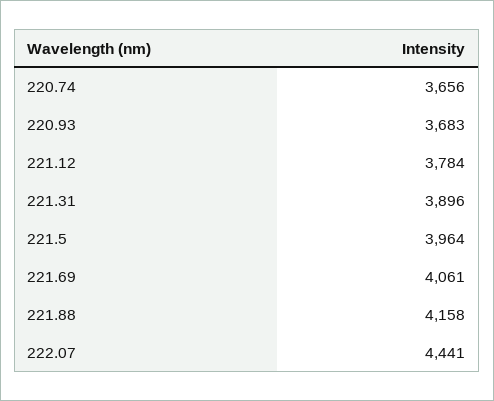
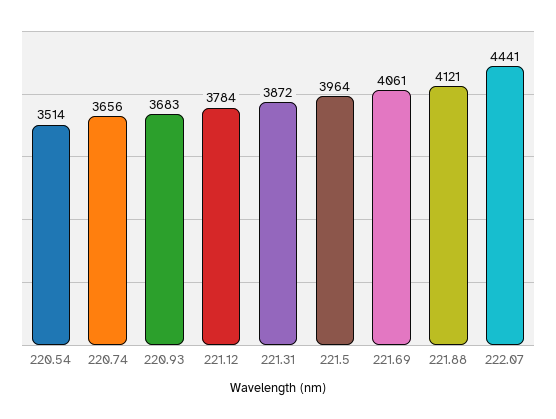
221.31: 3896 -> 3872
221.88: 4158 -> 4121
220.54: none -> 3514

